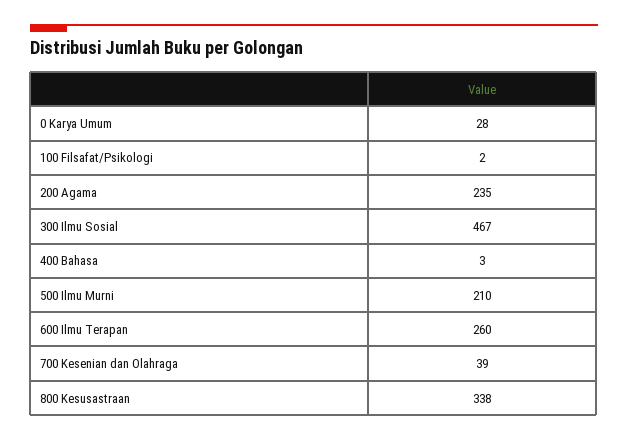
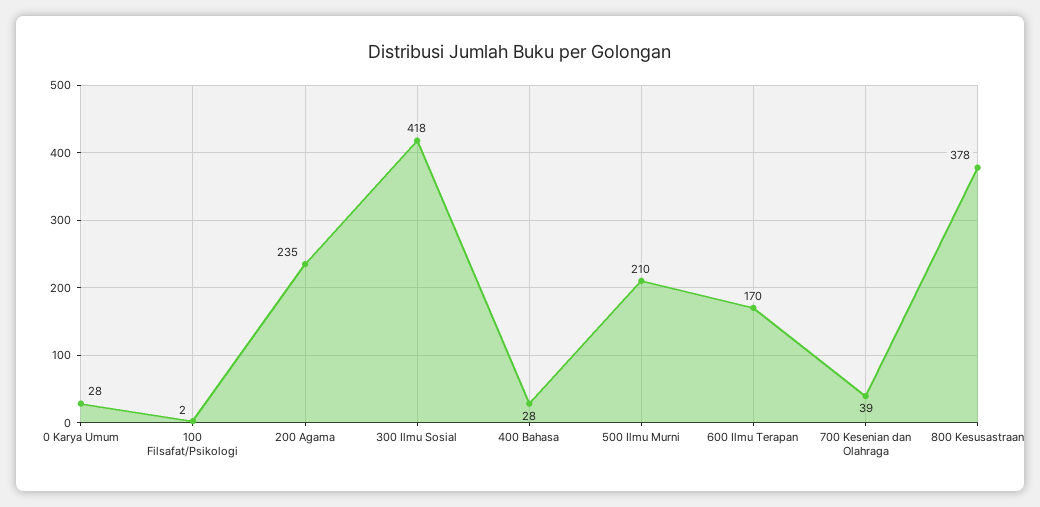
300 Ilmu Sosial: 467 -> 418
400 Bahasa: 3 -> 28
600 Ilmu Terapan: 260 -> 170
800 Kesusastraan: 338 -> 378

